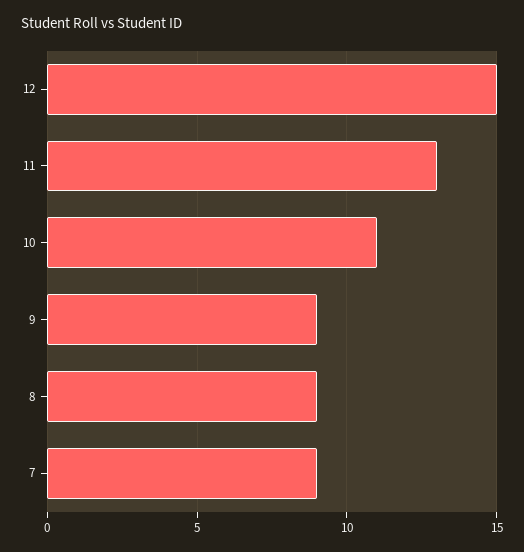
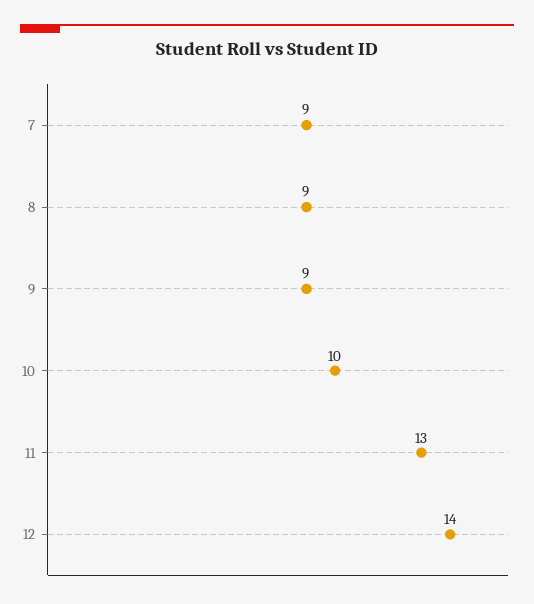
12: 15 -> 14
10: 11 -> 10

